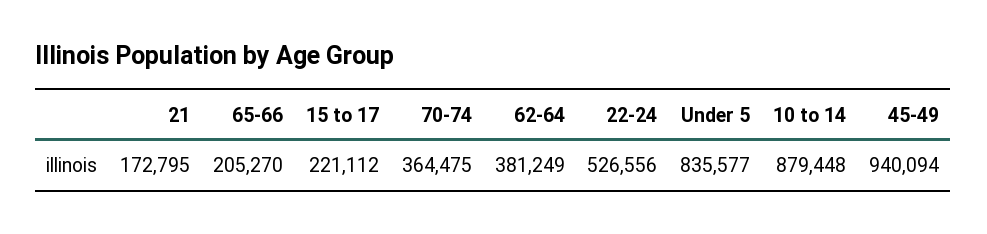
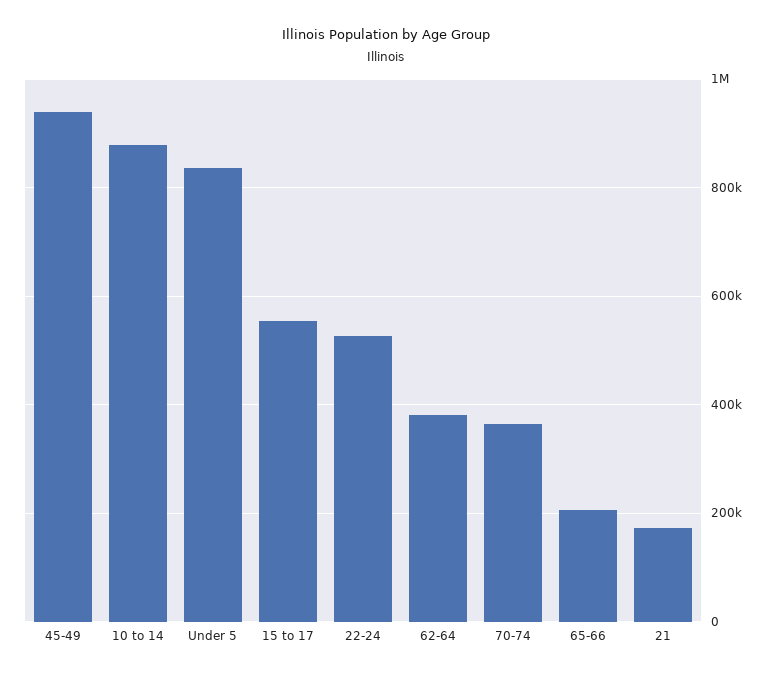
15 to 17: 221112 -> 560000

